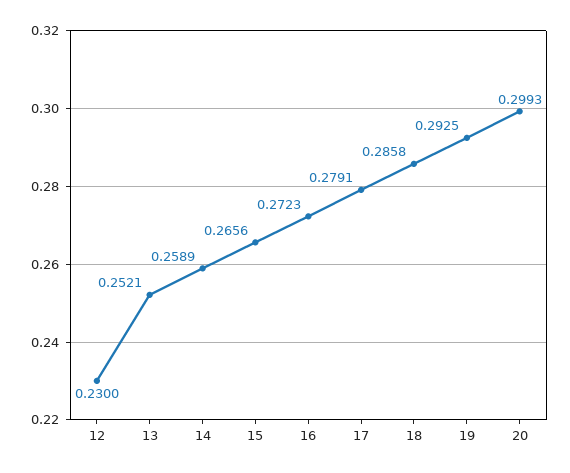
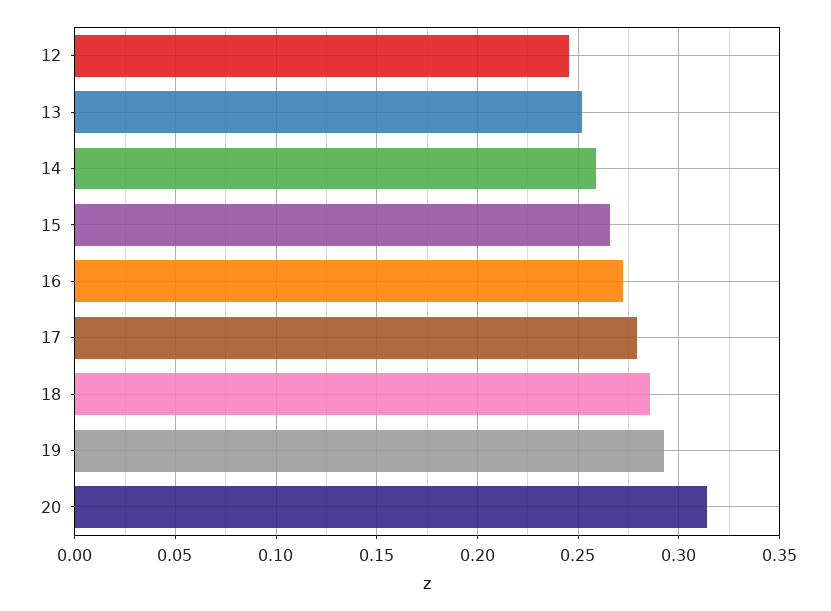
12: 0.23 -> 0.245
20: 0.2993 -> 0.315

